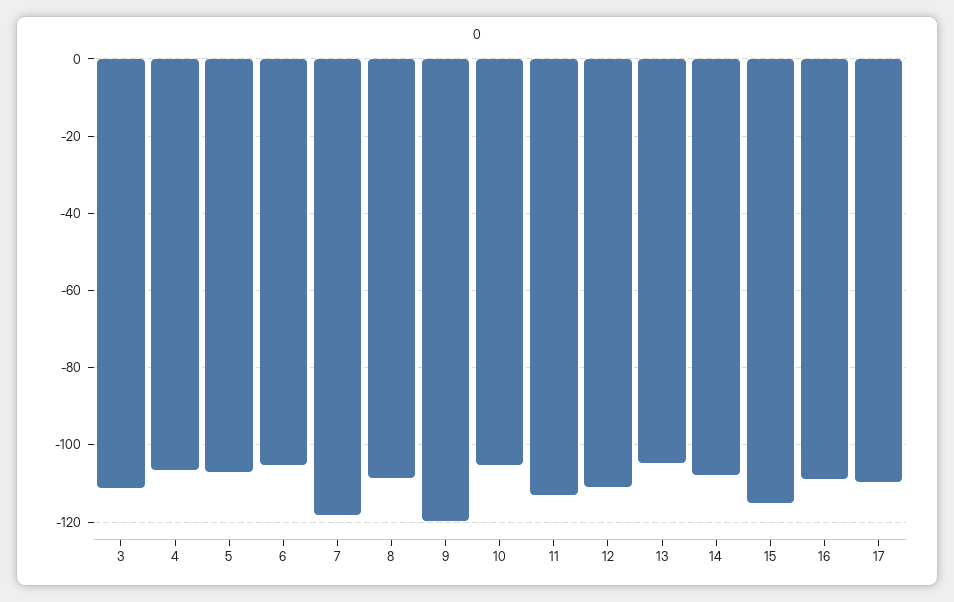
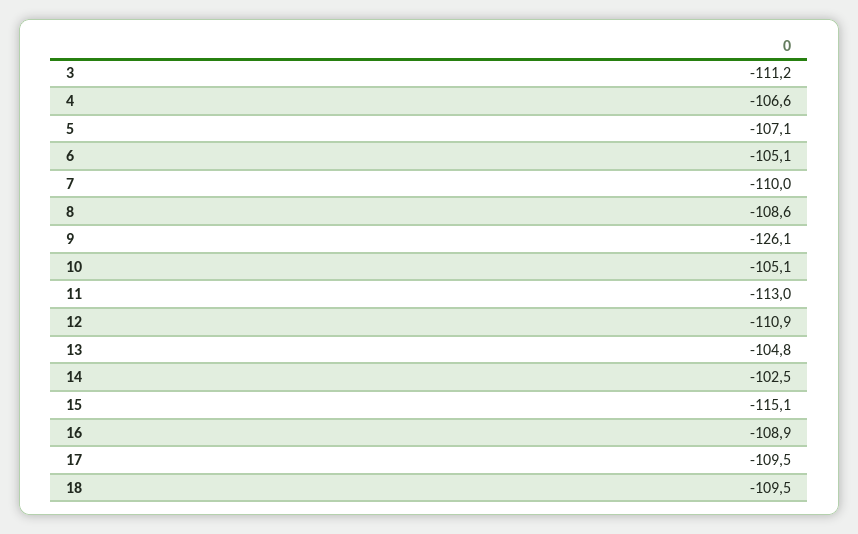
7: -118 -> -110
9: -120 -> -126.1
14: -108 -> -102.5
18: none -> -109.5

